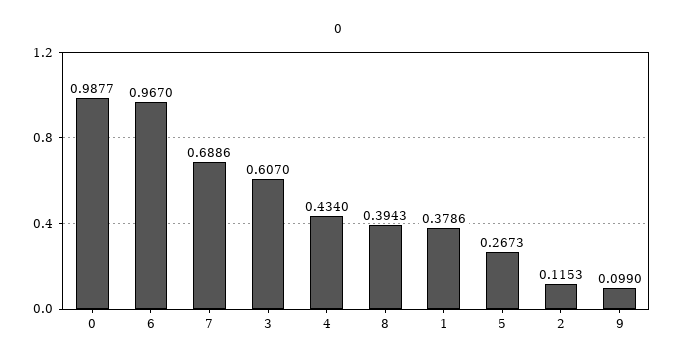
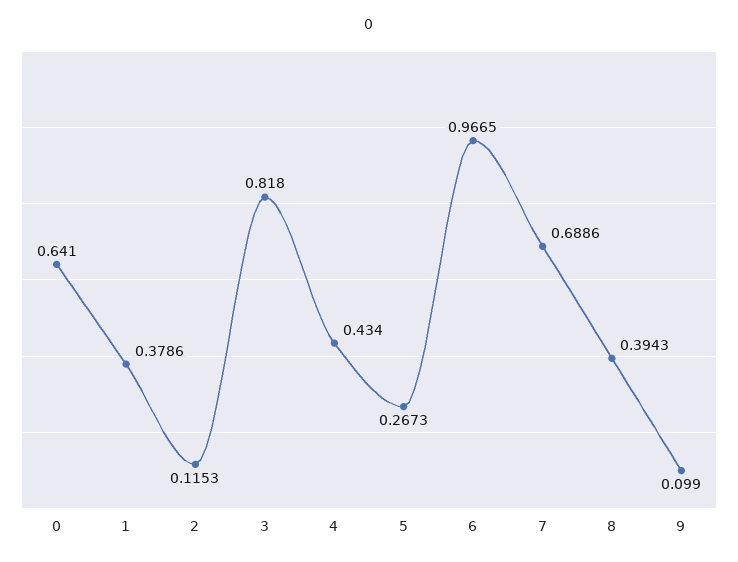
0: 0.9877 -> 0.641
6: 0.967 -> 0.9665
3: 0.607 -> 0.818

